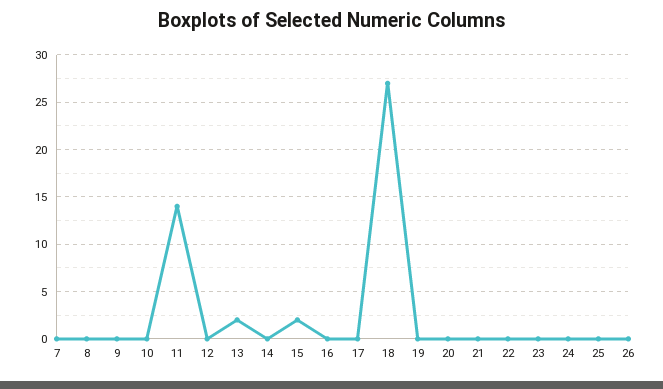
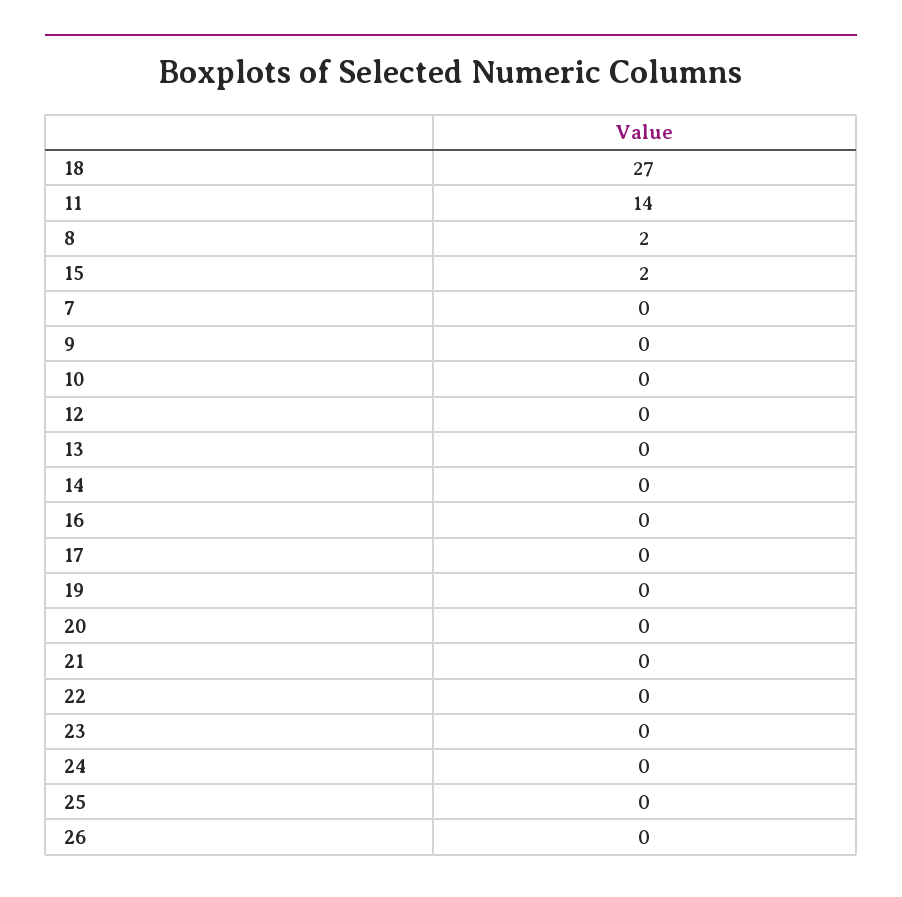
8: 0 -> 2
13: 2 -> 0

